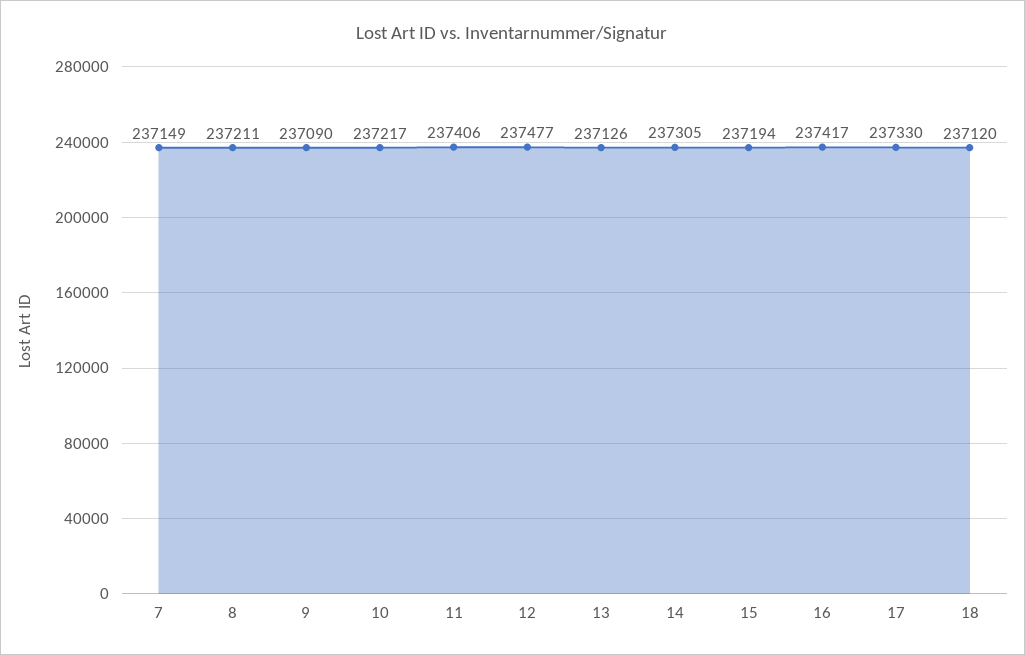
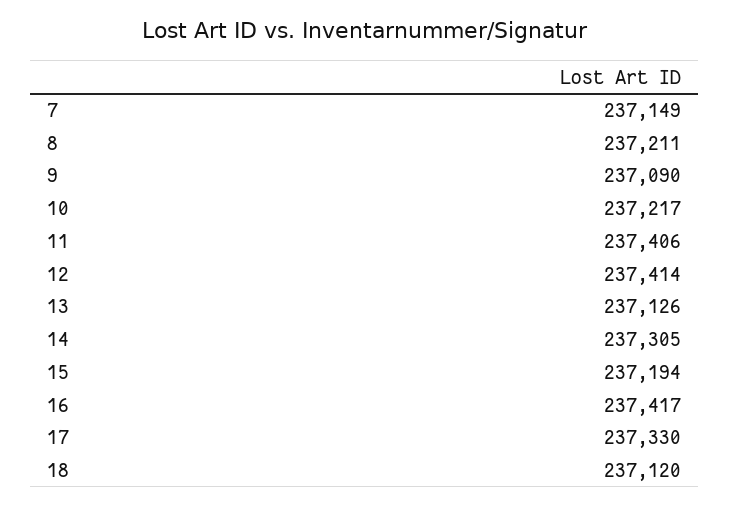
12: 237477 -> 237414

